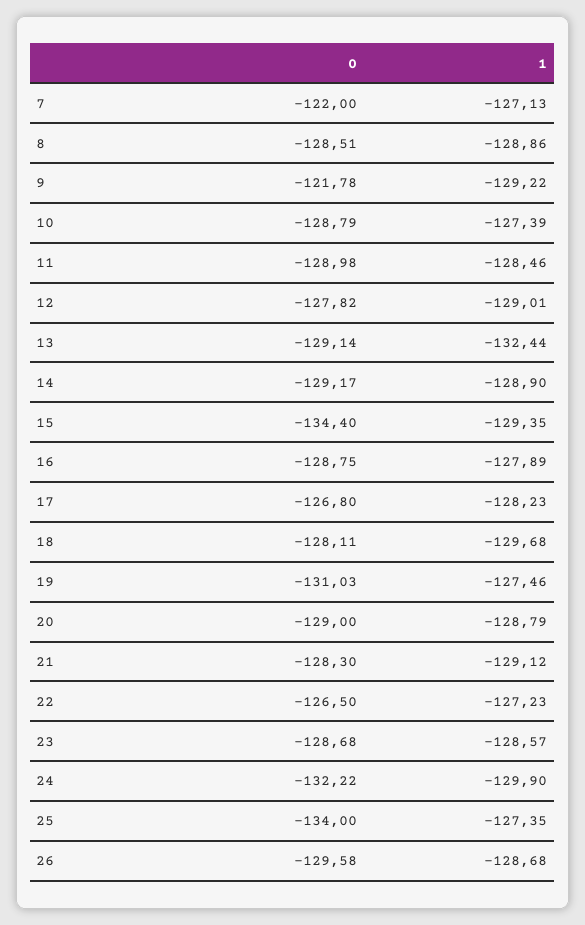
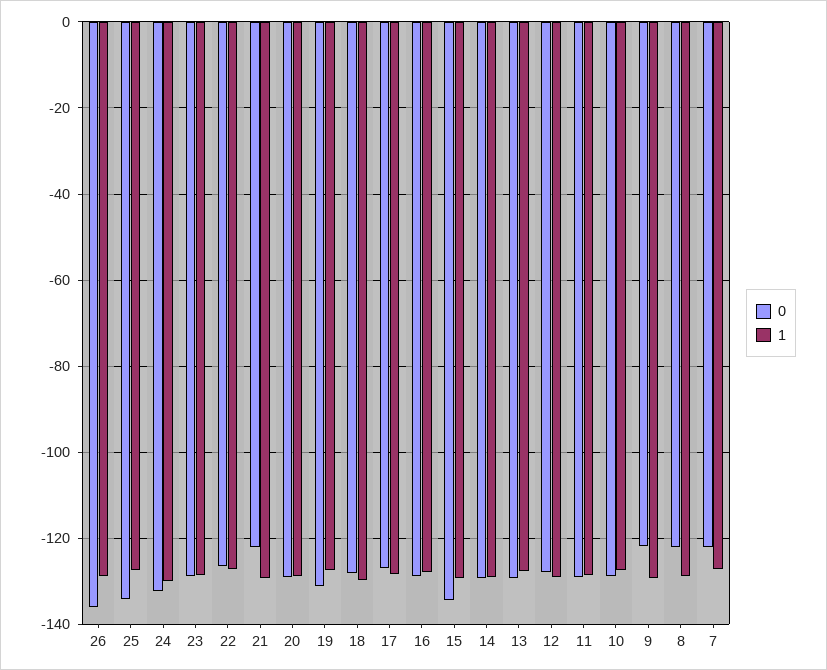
0, 8: -128.51 -> -122
1, 13: -132.44 -> -128
0, 21: -128.3 -> -122
0, 26: -129.58 -> -136

